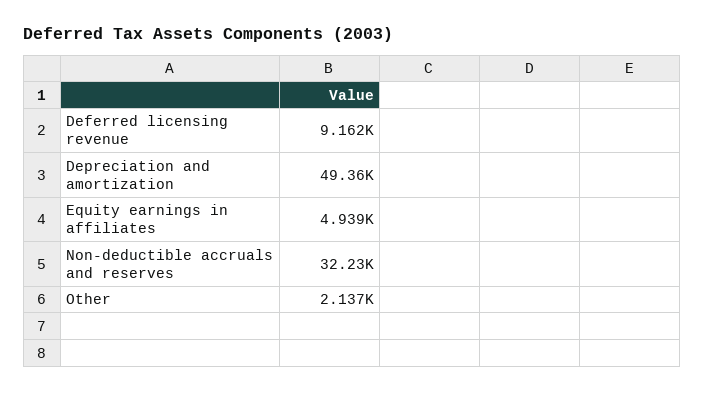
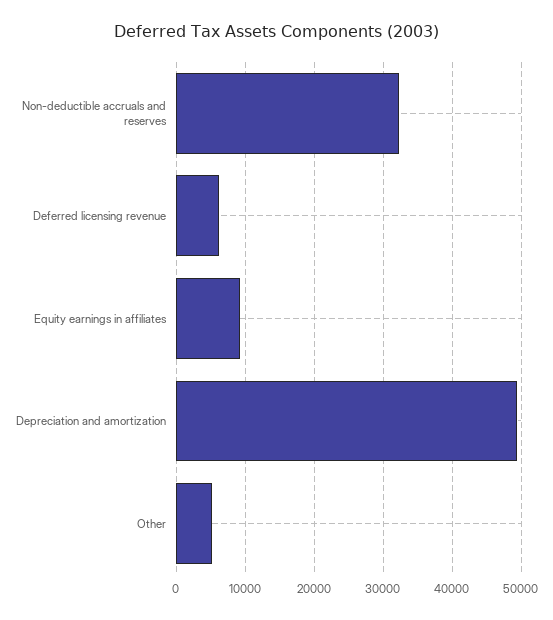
Deferred licensing revenue: 9162 -> 6000
Equity earnings in affiliates: 4939 -> 9000
Other: 2137 -> 5000

